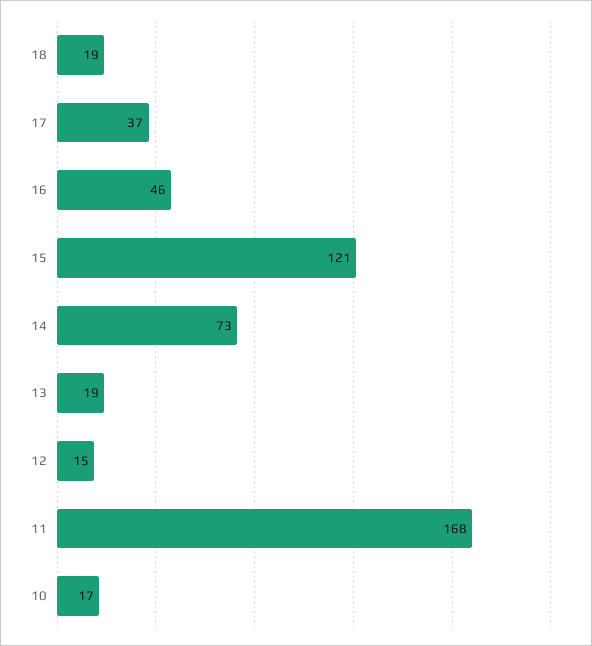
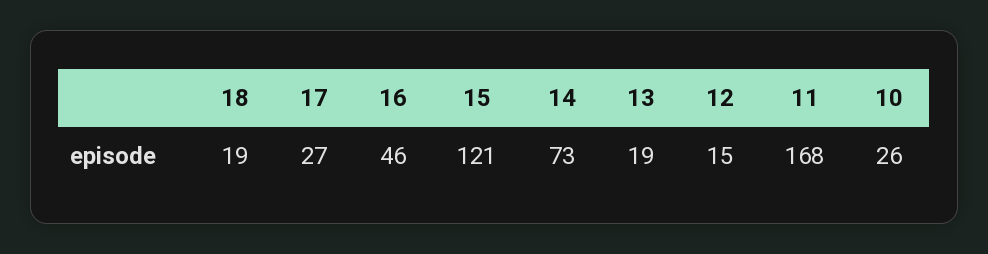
17: 37 -> 27
10: 17 -> 26

